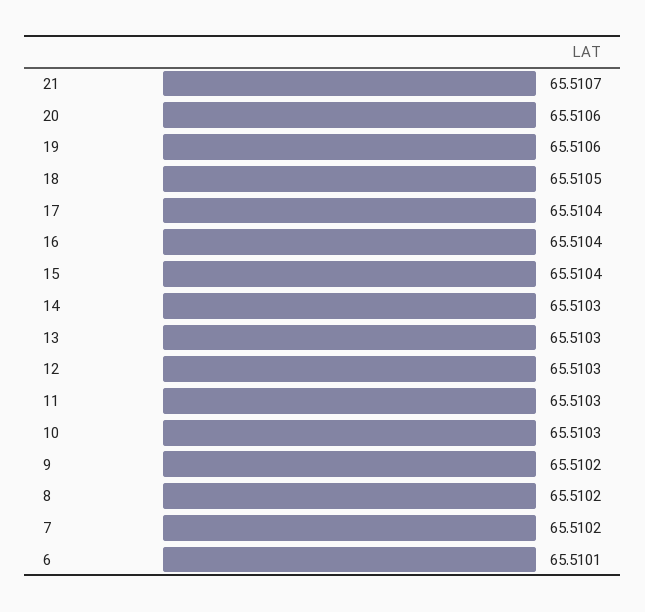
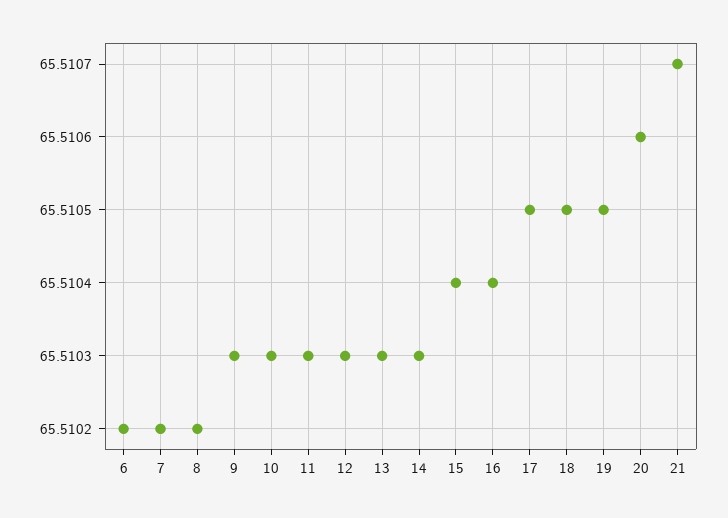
19: 65.5106 -> 65.5105
17: 65.5104 -> 65.5105
9: 65.5102 -> 65.5103
6: 65.5101 -> 65.5102

